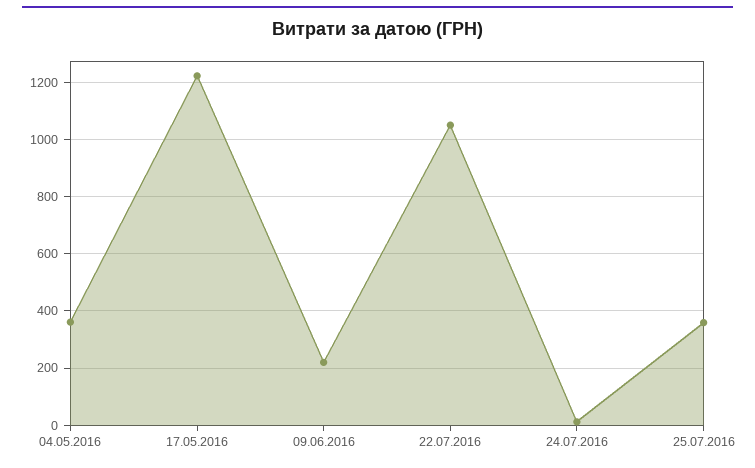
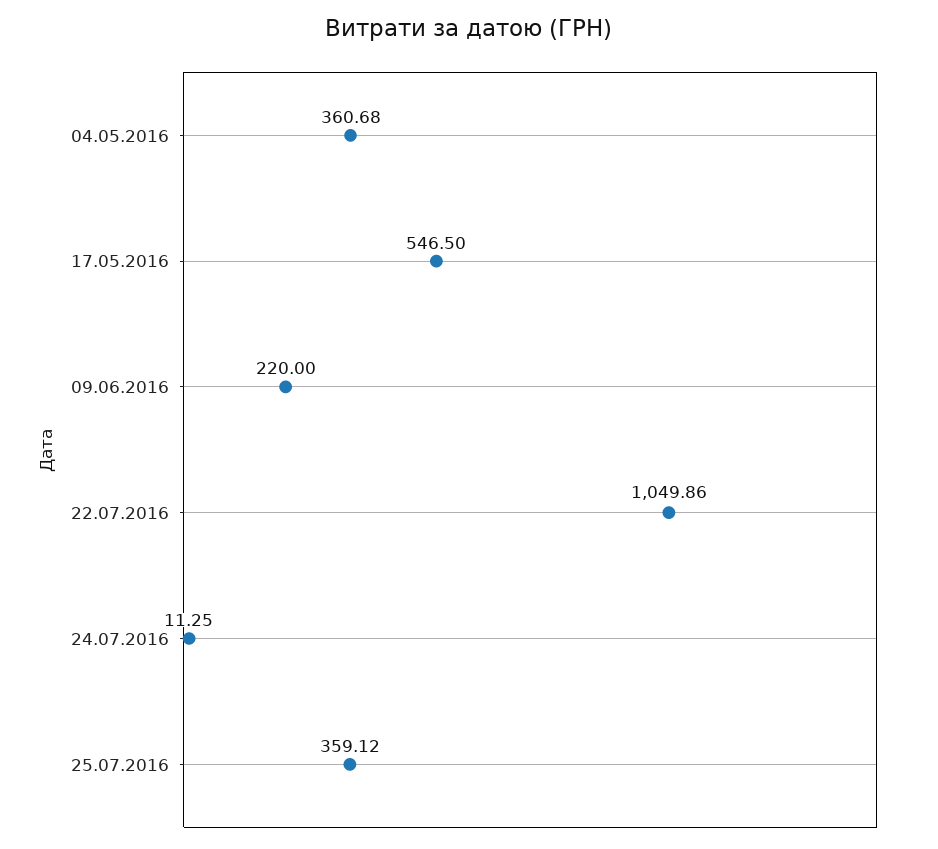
17.05.2016: 1225 -> 546.5

